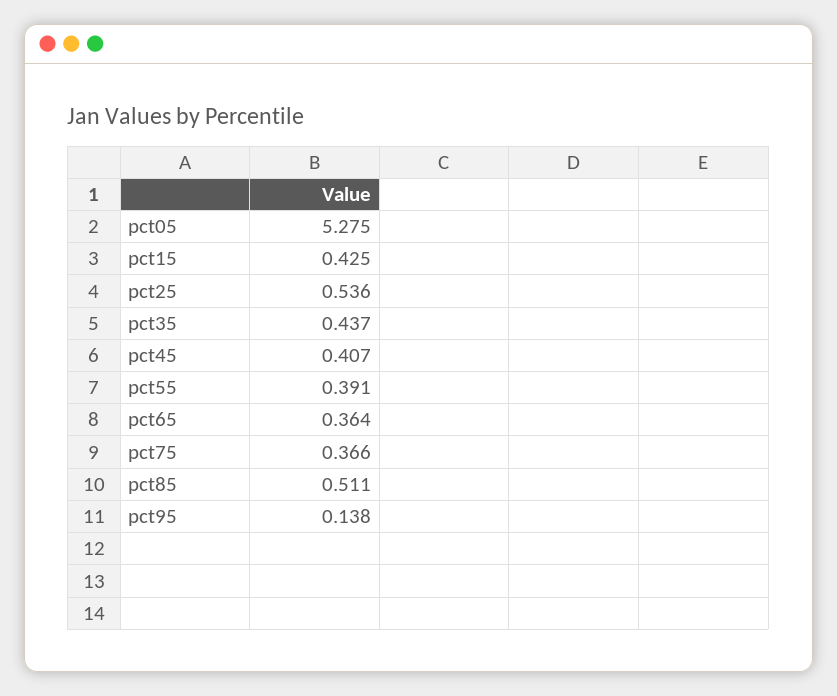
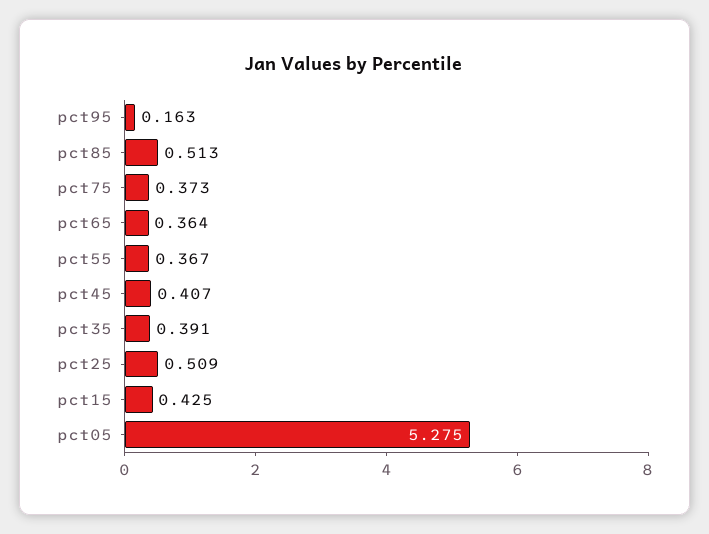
pct25: 0.536 -> 0.509
pct35: 0.437 -> 0.391
pct55: 0.391 -> 0.367
pct75: 0.366 -> 0.373
pct85: 0.511 -> 0.513
pct95: 0.138 -> 0.163

